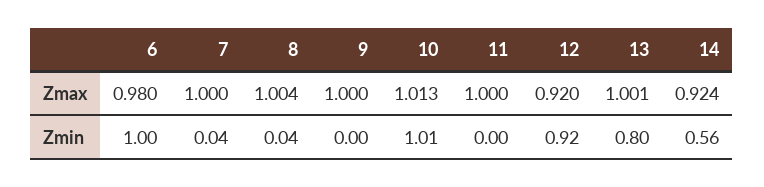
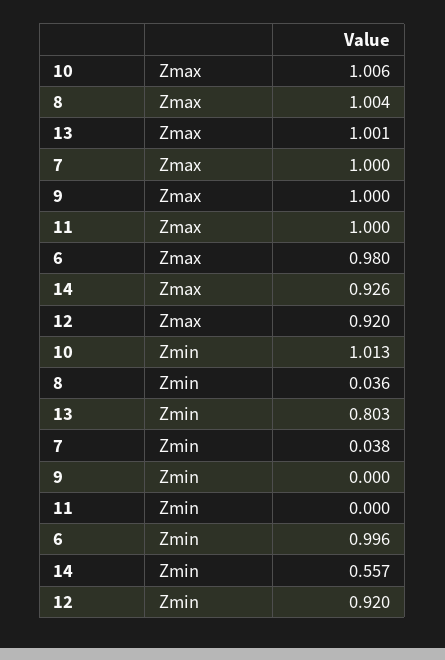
10, Zmax: 1.013 -> 1.006
14, Zmax: 0.924 -> 0.926

